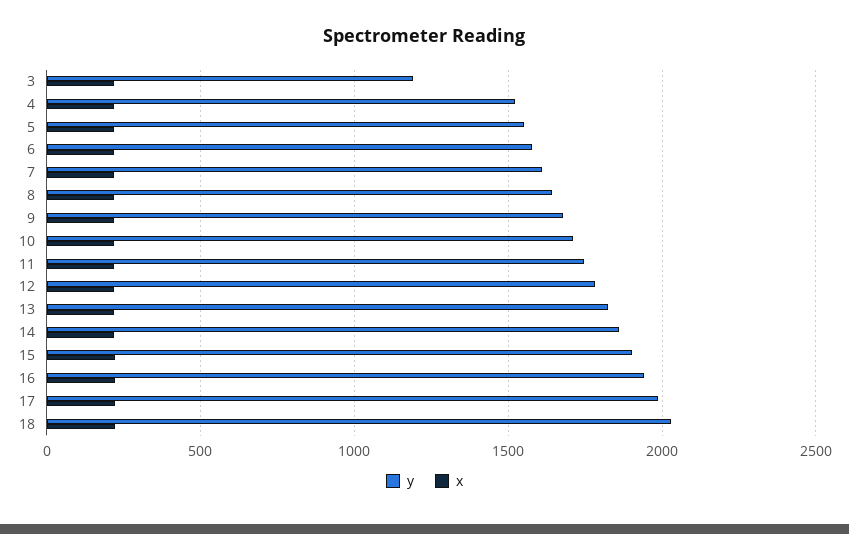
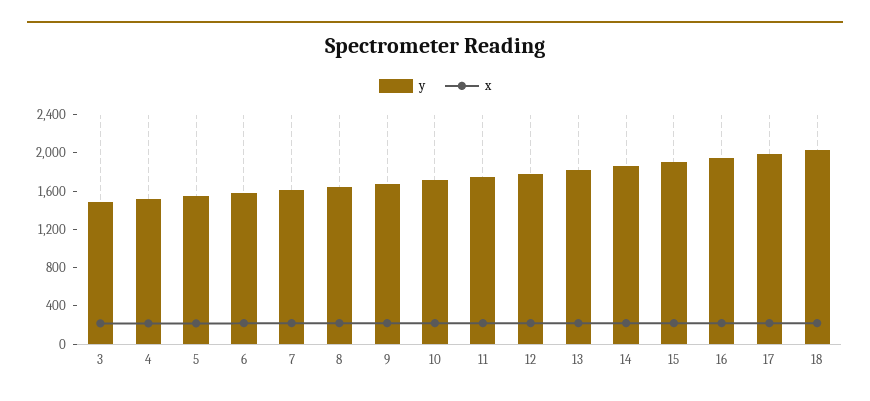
y, 3: 1200 -> 1500

